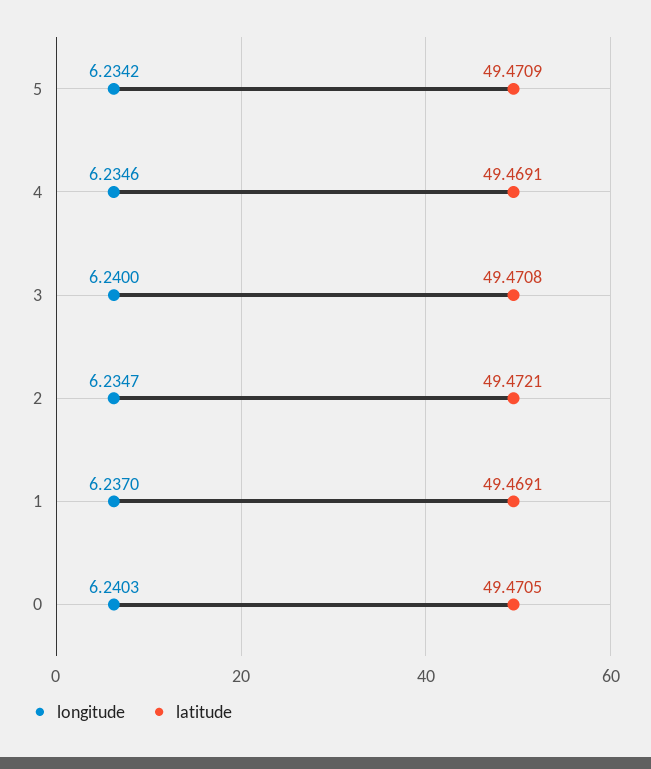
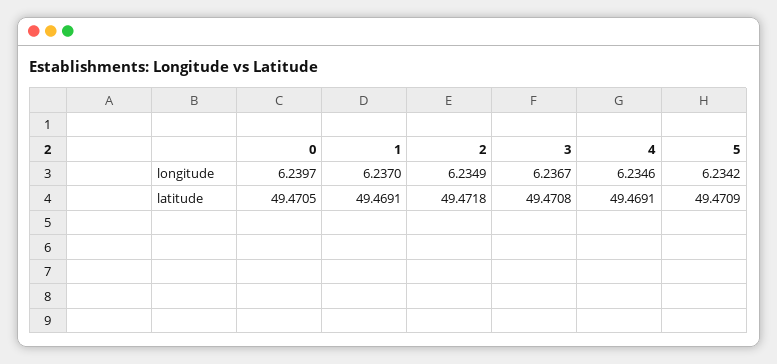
longitude, 3: 6.24 -> 6.2367
longitude, 2: 6.2347 -> 6.2349
latitude, 2: 49.4721 -> 49.4718
longitude, 0: 6.2403 -> 6.2397

